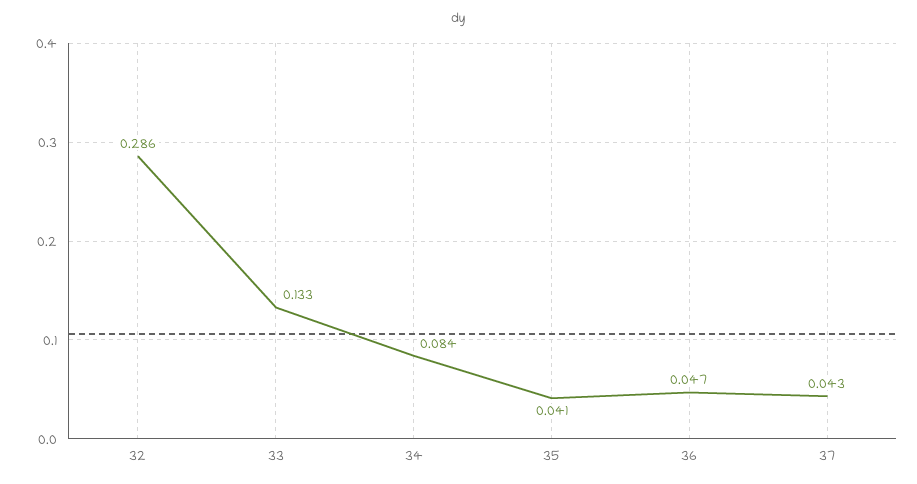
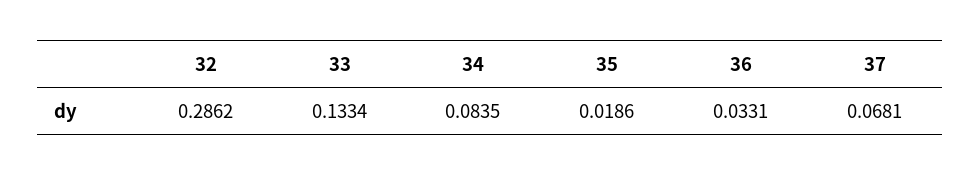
35: 0.041 -> 0.0186
36: 0.047 -> 0.0331
37: 0.043 -> 0.0681

